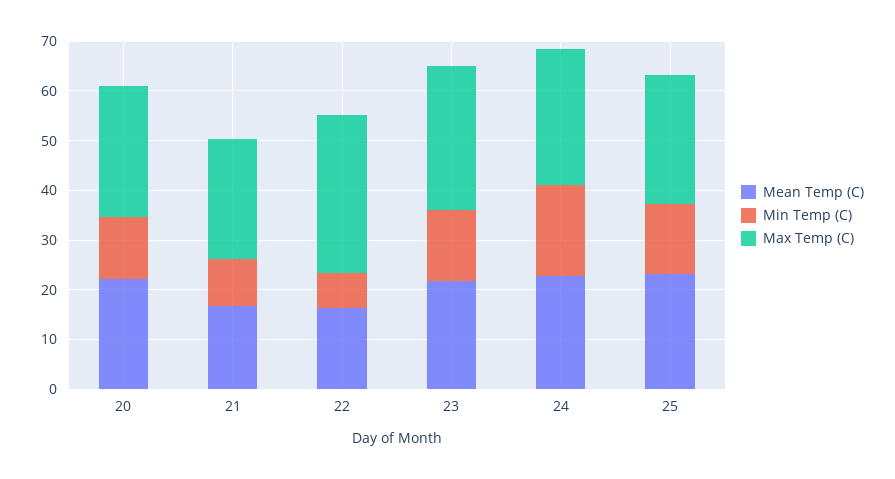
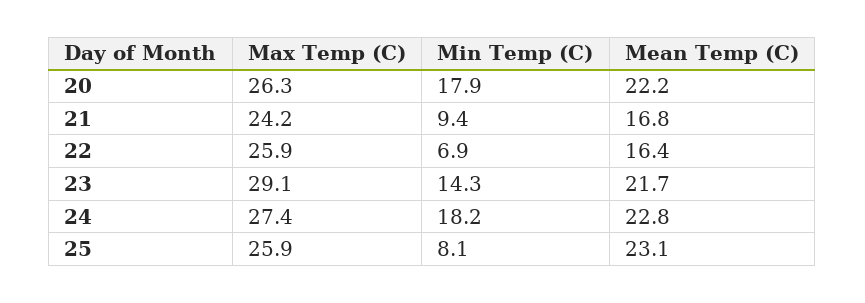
Min Temp (C), 20: 12 -> 17.9
Max Temp (C), 22: 32 -> 25.9
Min Temp (C), 25: 14 -> 8.1

